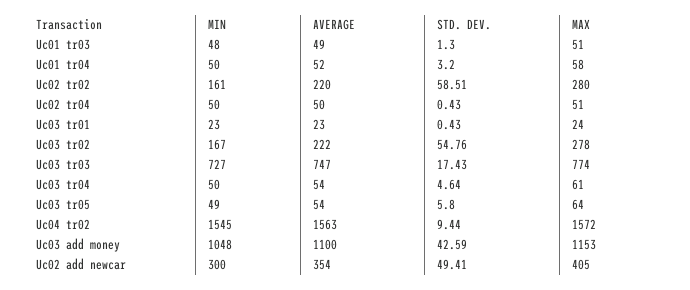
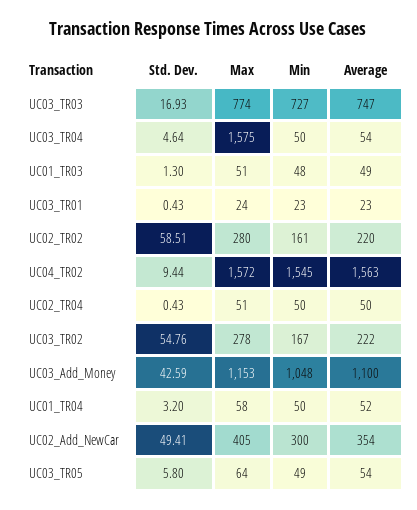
STD. DEV., Uc03 tr03: 17.43 -> 16.93
MAX, Uc03 tr04: 61 -> 1575

